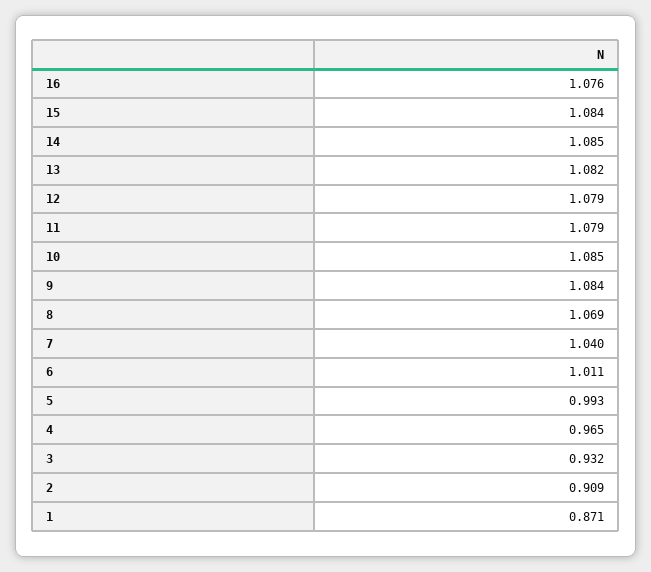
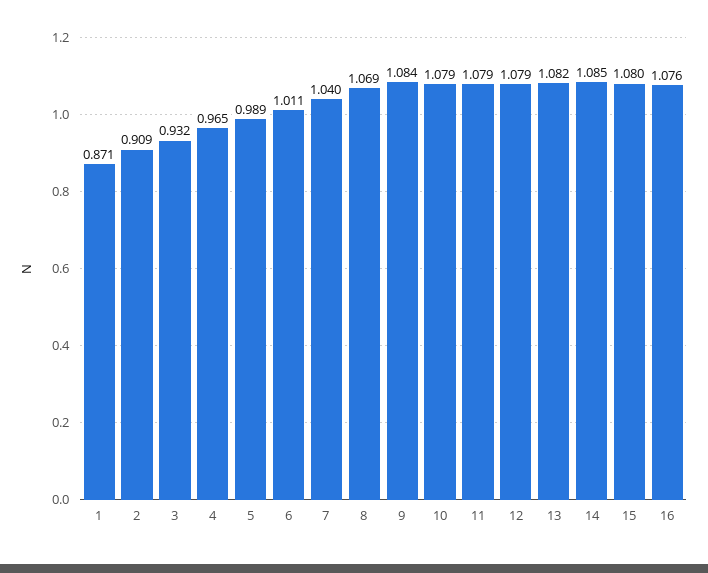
15: 1.084 -> 1.08
10: 1.085 -> 1.079
5: 0.993 -> 0.989

